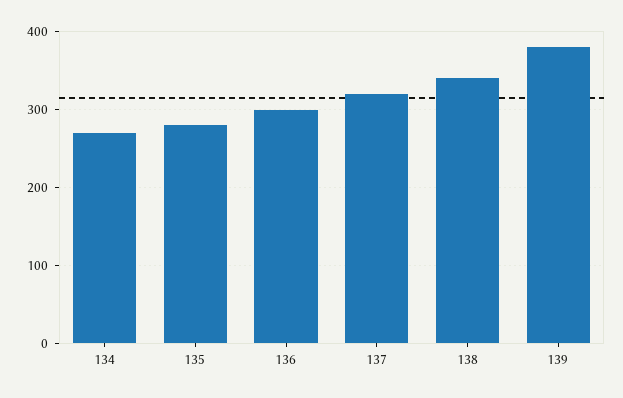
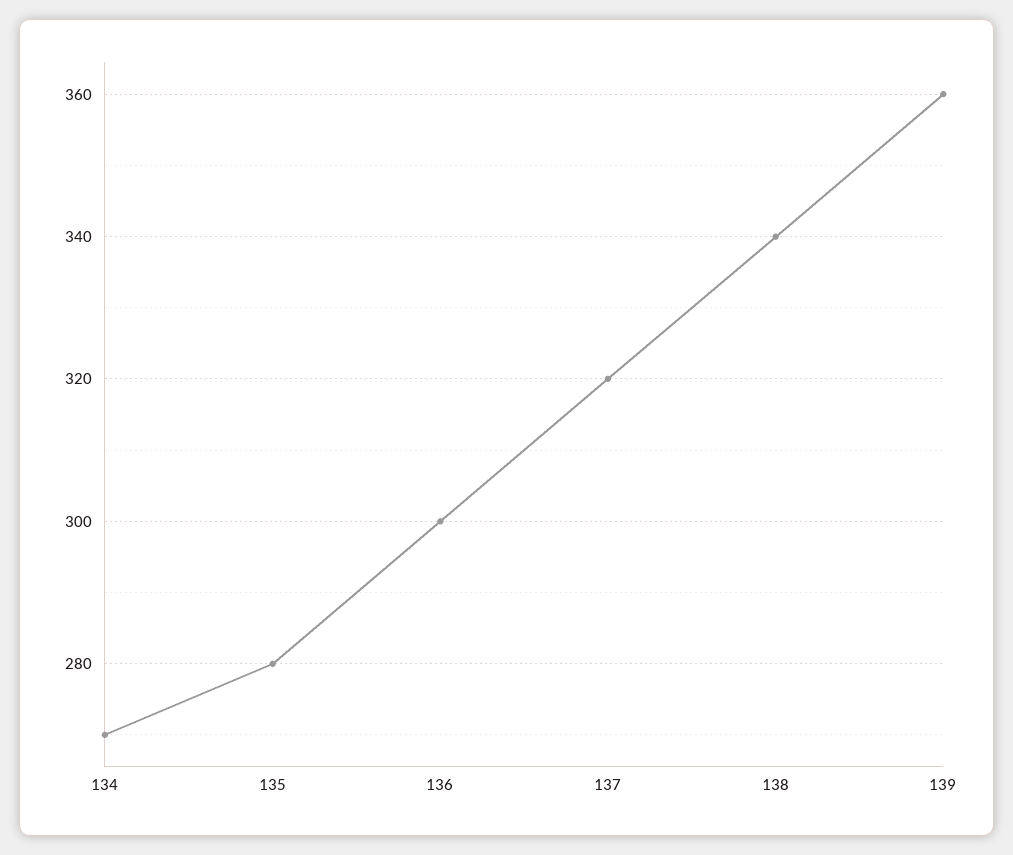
139: 380 -> 360

